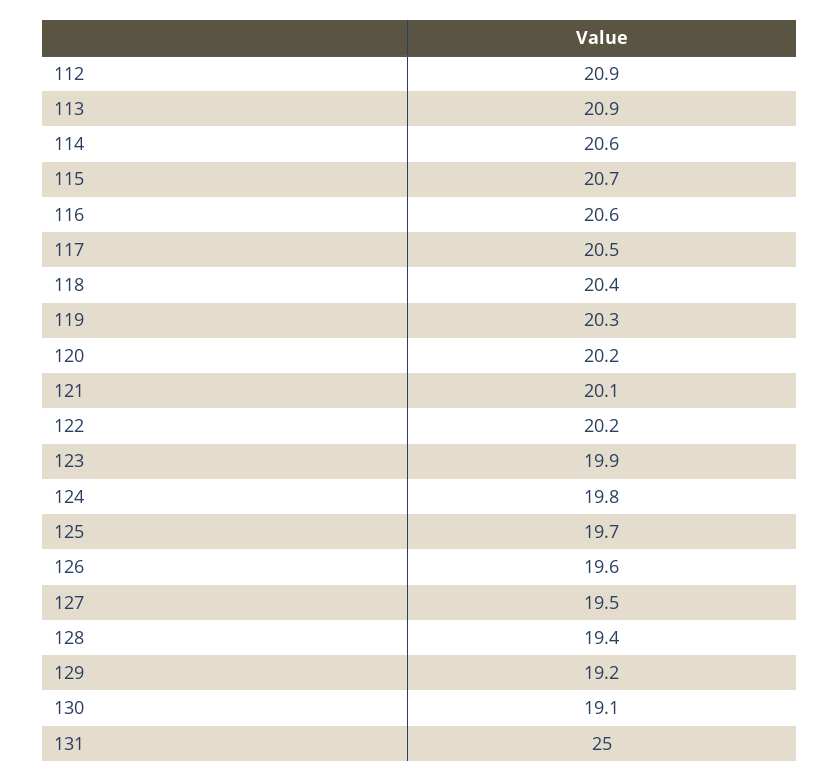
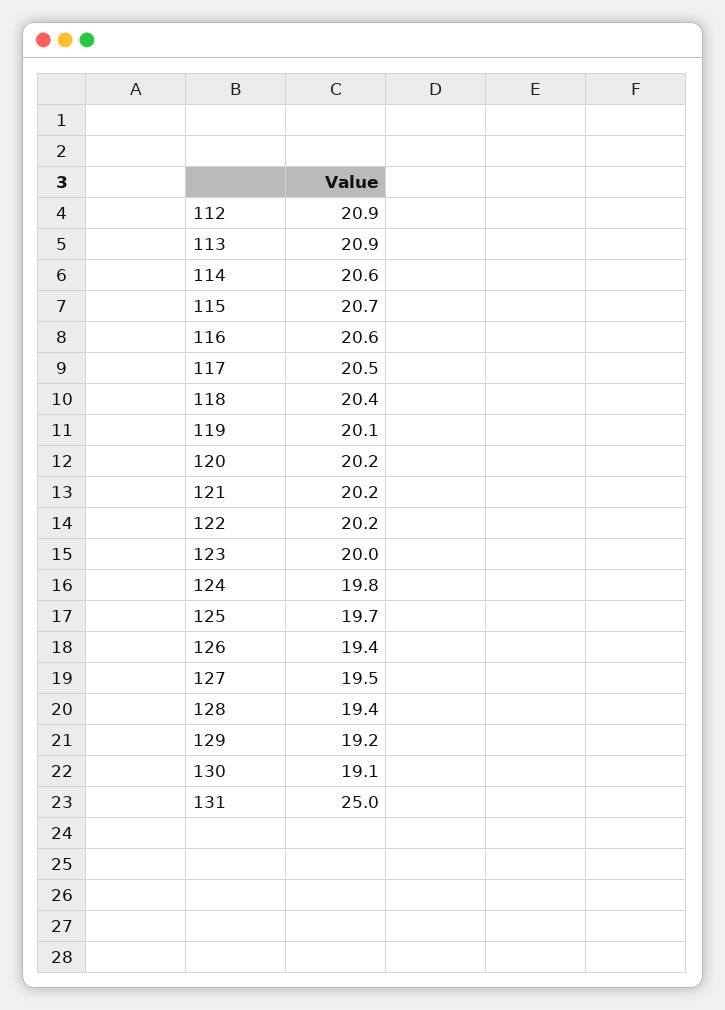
119: 20.3 -> 20.1
121: 20.1 -> 20.2
123: 19.9 -> 20
126: 19.6 -> 19.4

